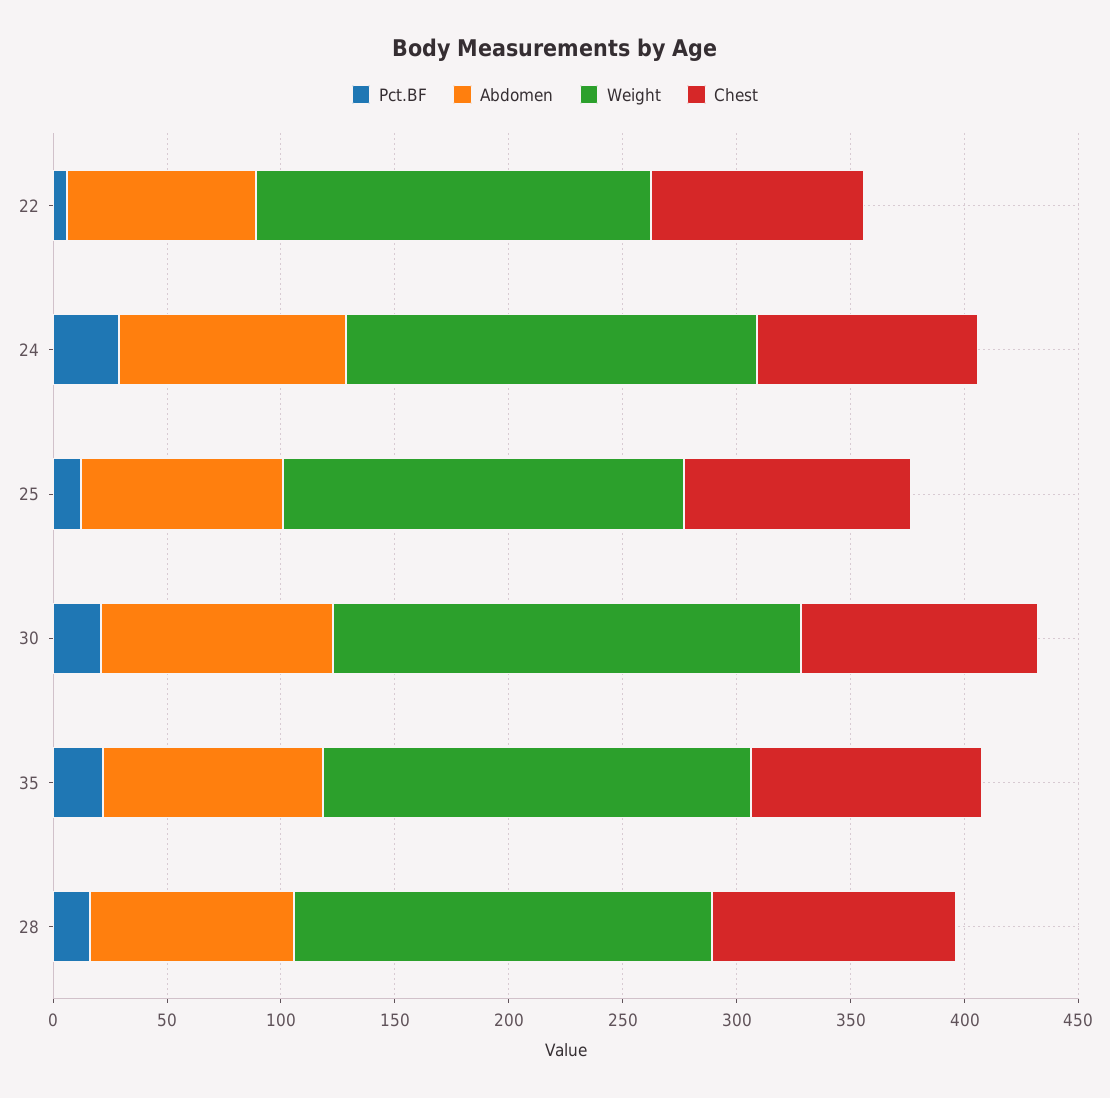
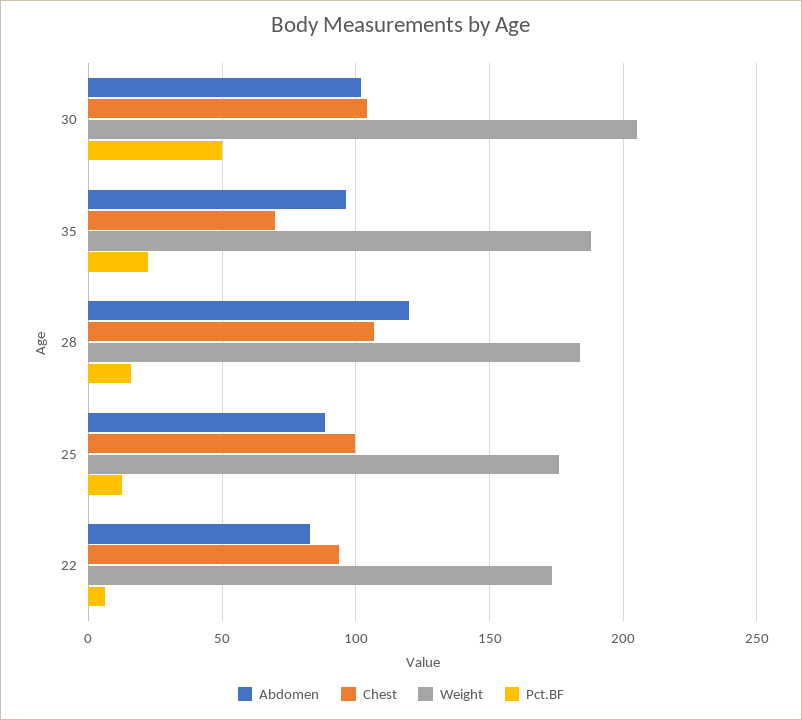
Pct.BF, 24: 30 -> none
Abdomen, 24: 100 -> none
Weight, 24: 180 -> none
Chest, 24: 100 -> none
Pct.BF, 30: 20 -> 50
Chest, 35: 100 -> 70
Abdomen, 28: 90 -> 120

